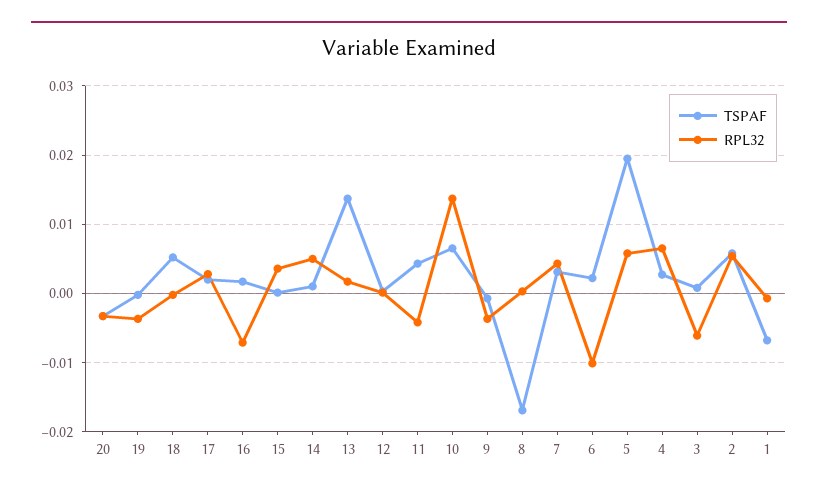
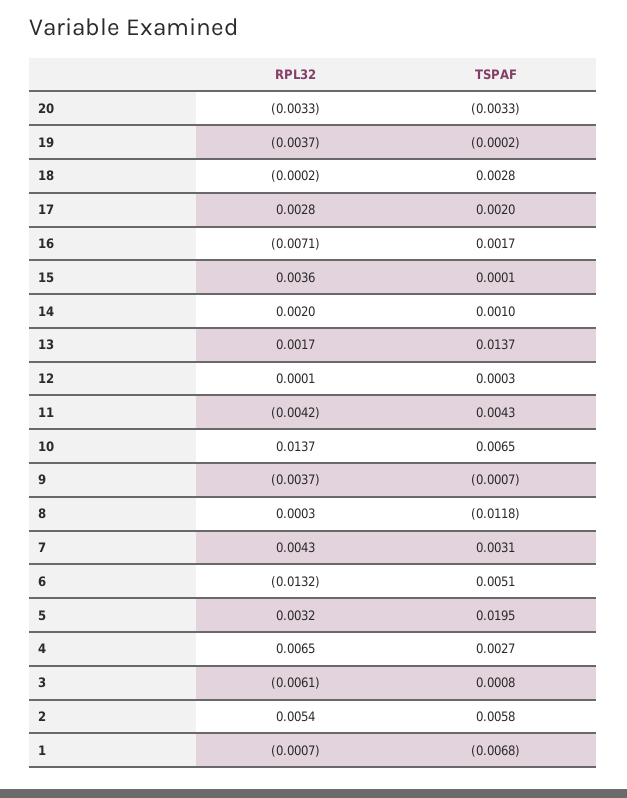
TSPAF, 18: 0.005 -> 0.0028
RPL32, 14: 0.005 -> 0.002
TSPAF, 8: -0.017 -> -0.0118
TSPAF, 6: 0.002 -> 0.0051
RPL32, 6: -0.01 -> -0.0132
RPL32, 5: 0.006 -> 0.0032

